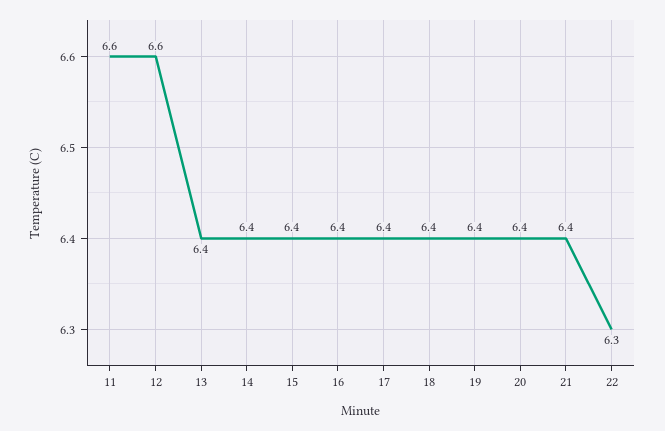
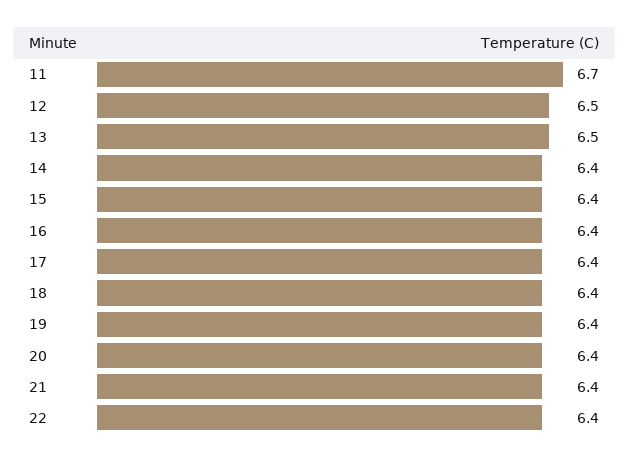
11: 6.6 -> 6.7
12: 6.6 -> 6.5
13: 6.4 -> 6.5
22: 6.3 -> 6.4

